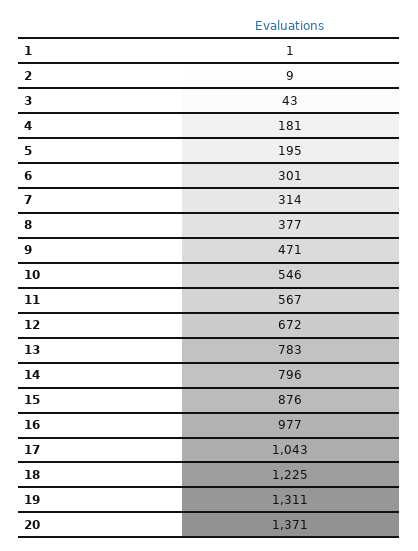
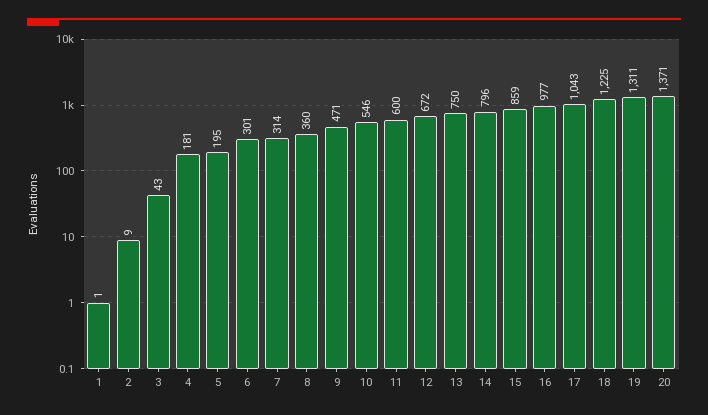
8: 377 -> 360
11: 567 -> 600
13: 783 -> 750
15: 876 -> 859

